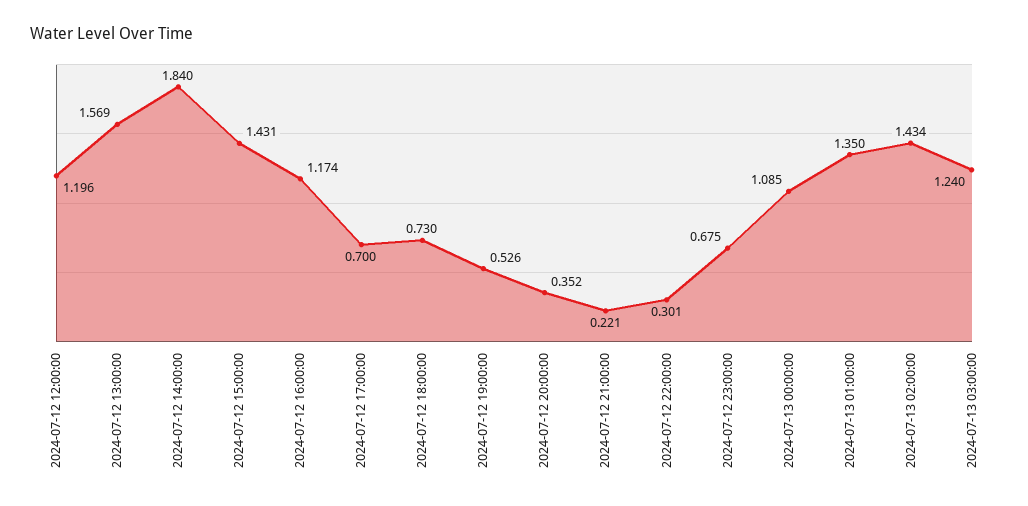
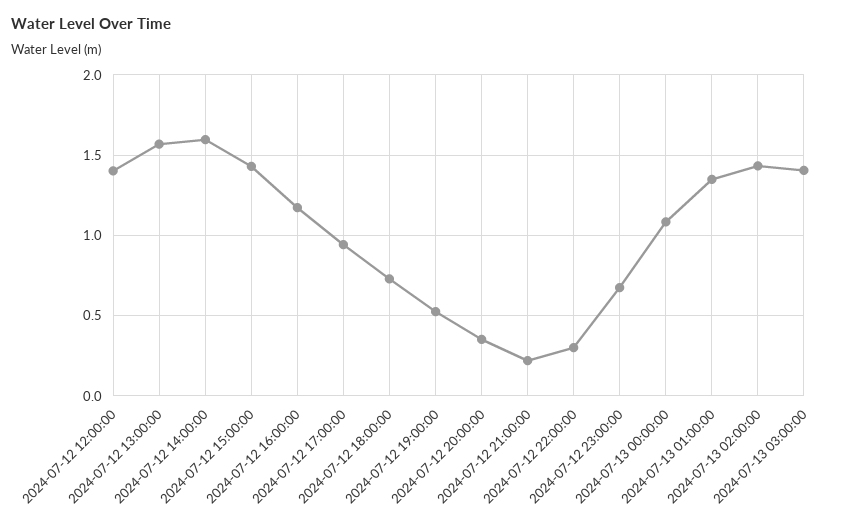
2024-07-12 12:00:00: 1.196 -> 1.4
2024-07-12 14:00:00: 1.84 -> 1.6
2024-07-12 17:00:00: 0.7 -> 0.95
2024-07-13 03:00:00: 1.24 -> 1.4

